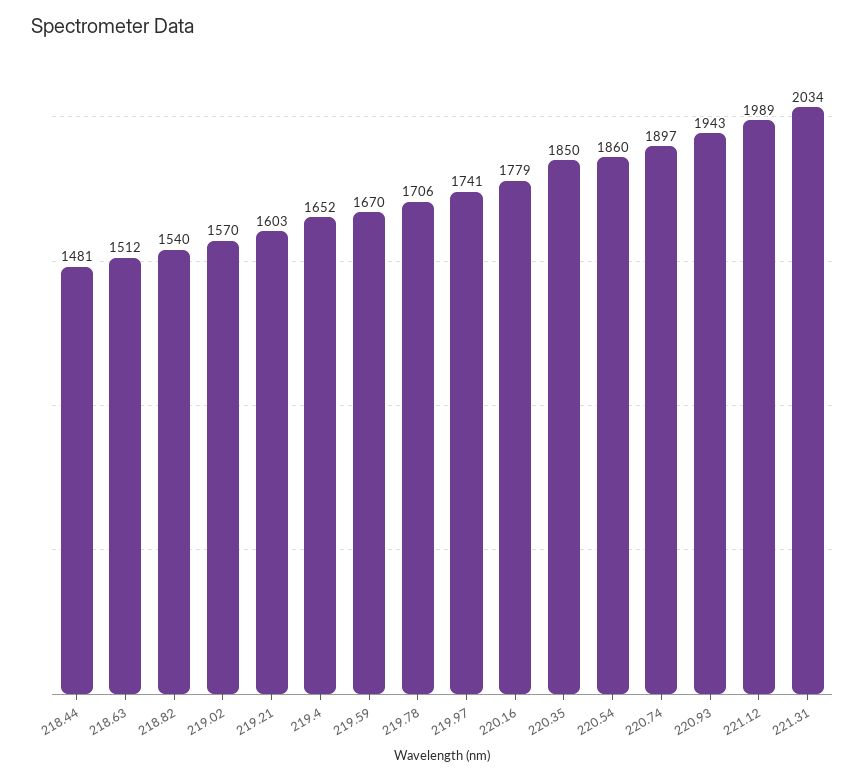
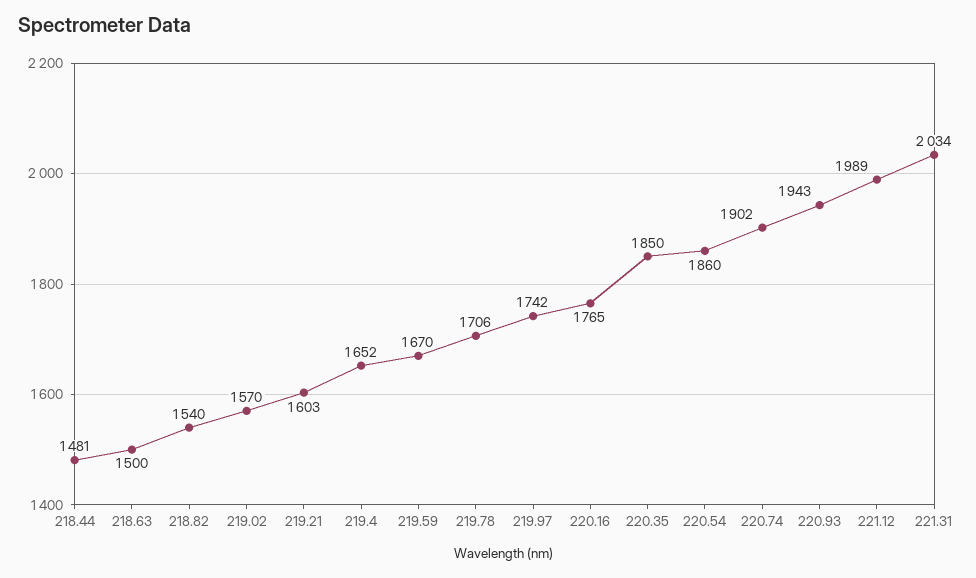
218.63: 1512 -> 1500
219.97: 1741 -> 1742
220.16: 1779 -> 1765
220.74: 1897 -> 1902

